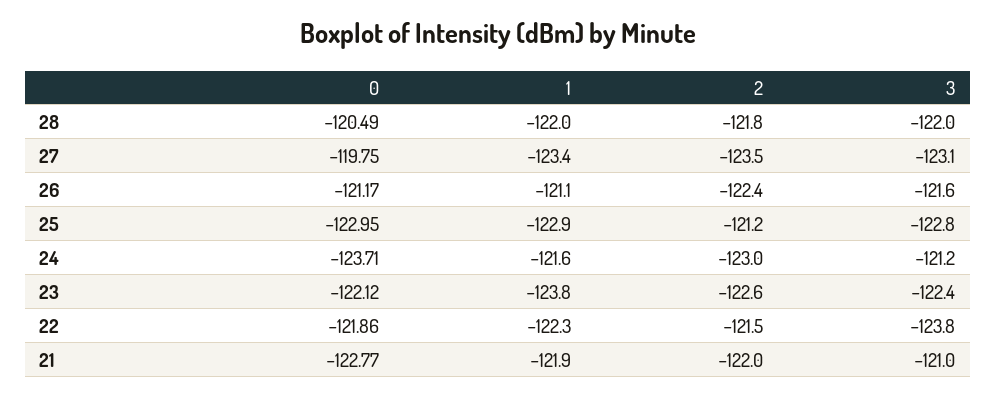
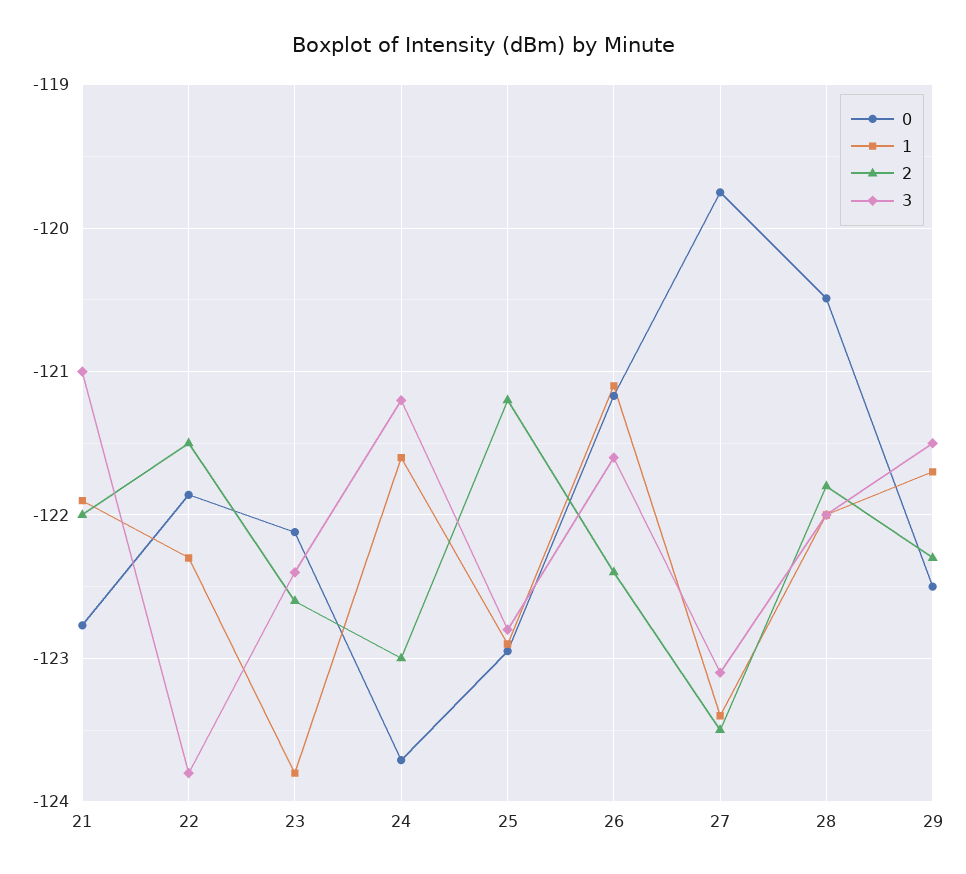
0, 29: none -> -122.5
1, 29: none -> -121.7
2, 29: none -> -122.3
3, 29: none -> -121.5

